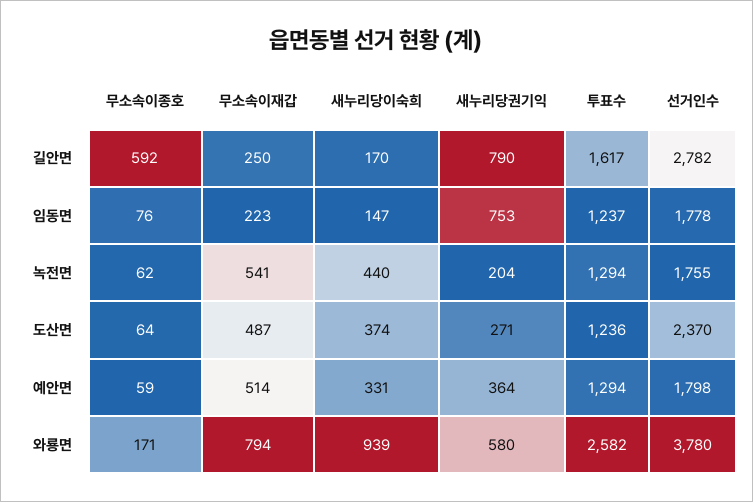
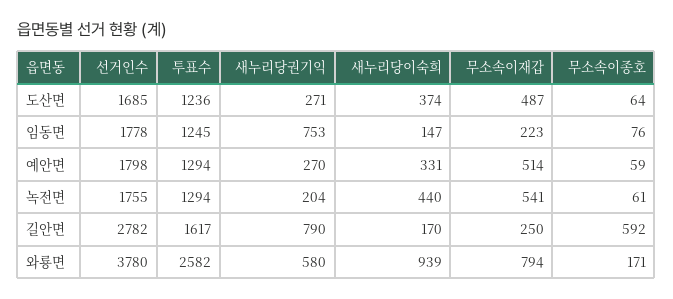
투표수, 임동면: 1237 -> 1245
무소속이종호, 녹전면: 62 -> 61
선거인수, 도산면: 2370 -> 1685
새누리당권기익, 예안면: 364 -> 270

